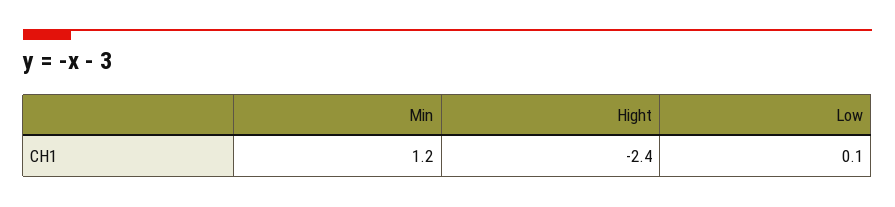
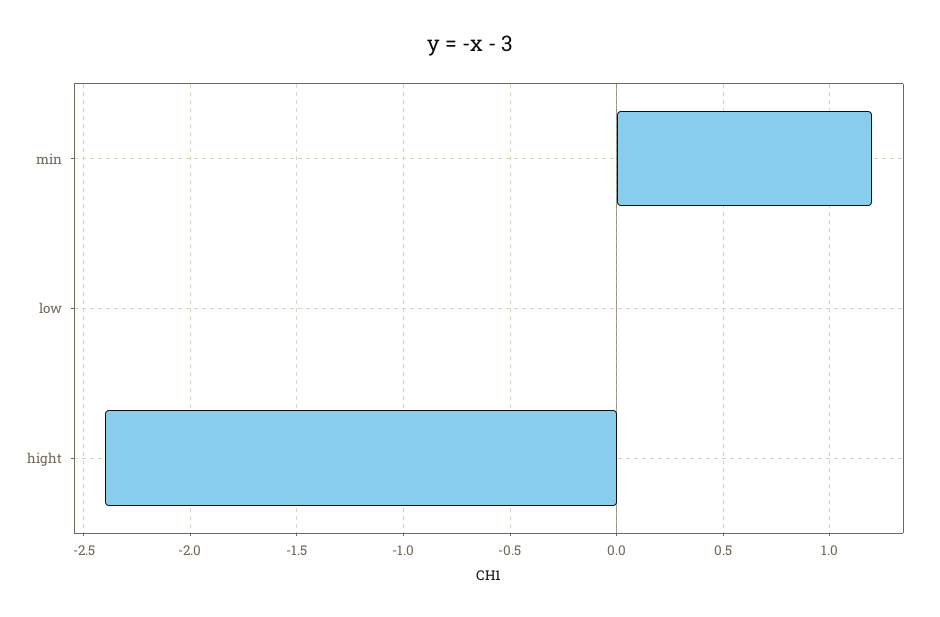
Low: 0.1 -> 0

